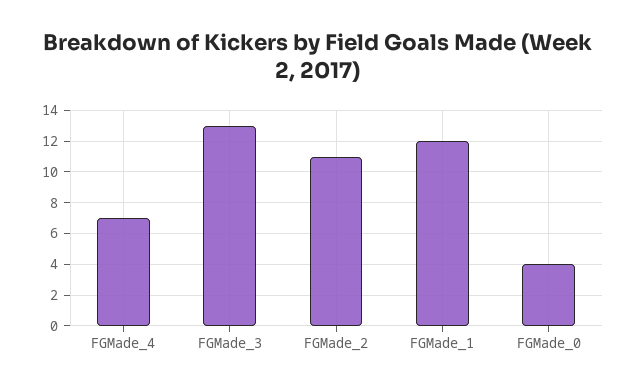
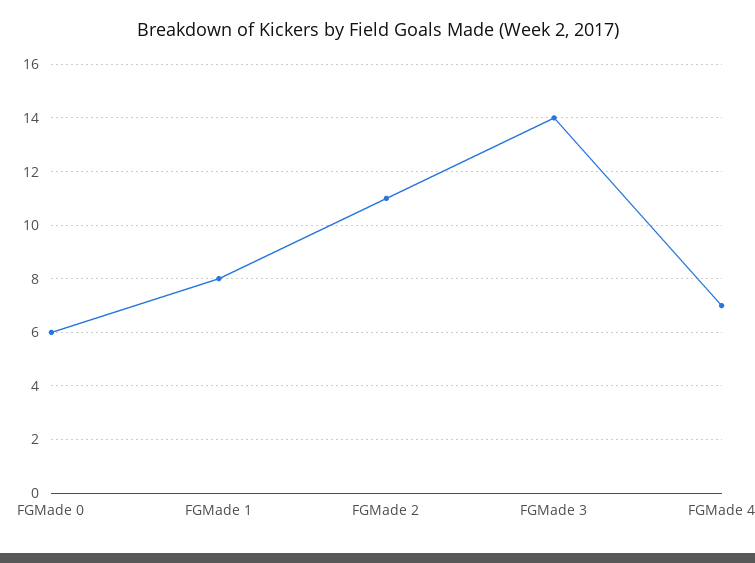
FGMade_3: 13 -> 14
FGMade_1: 12 -> 8
FGMade_0: 4 -> 6

